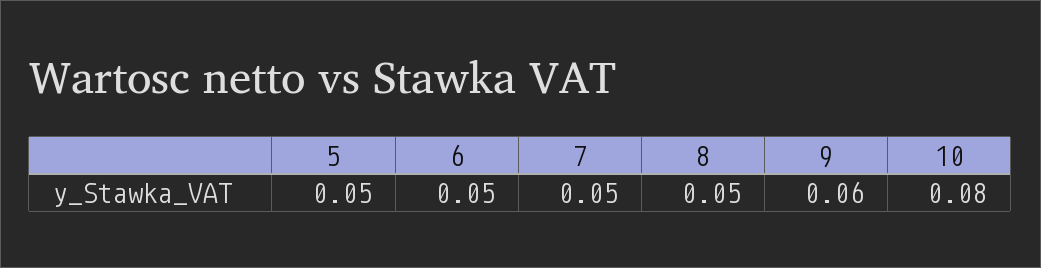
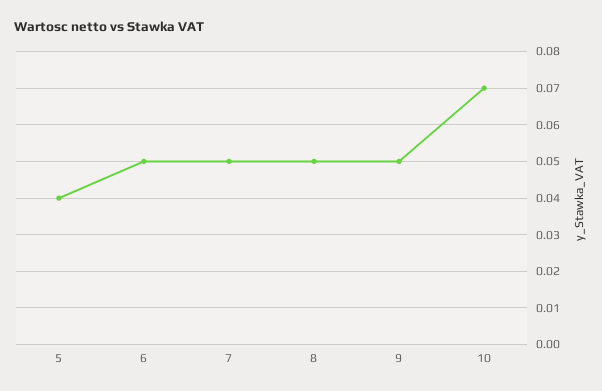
5: 0.05 -> 0.04
9: 0.06 -> 0.05
10: 0.08 -> 0.07

